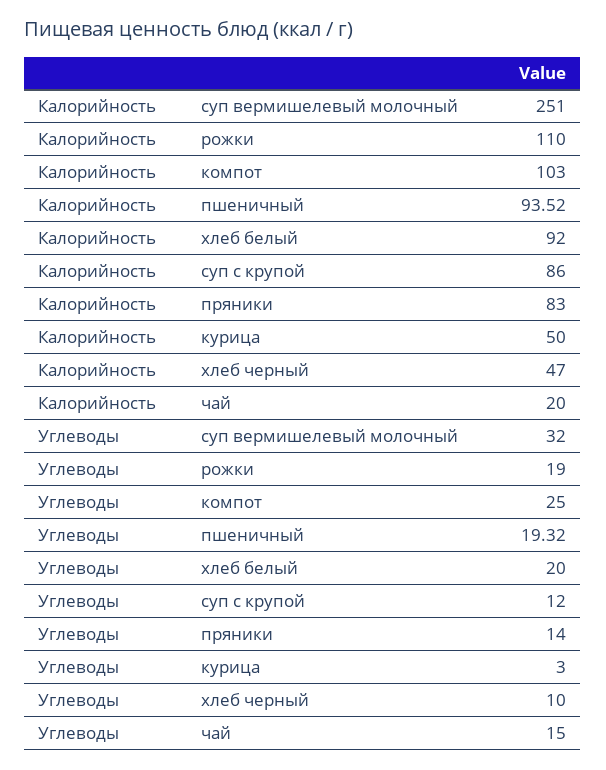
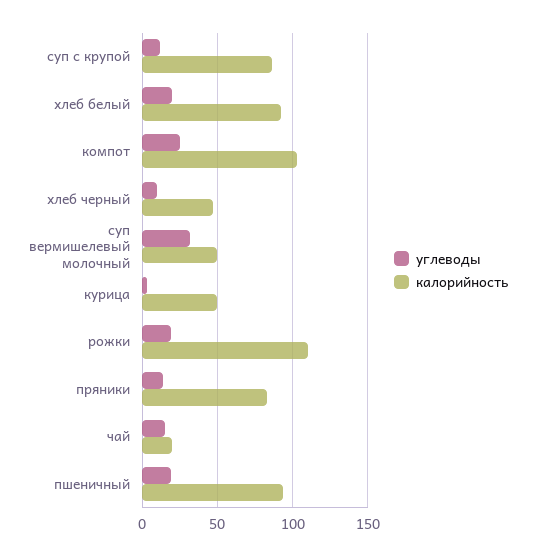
Калорийность, суп вермишелевый молочный: 251 -> 50

